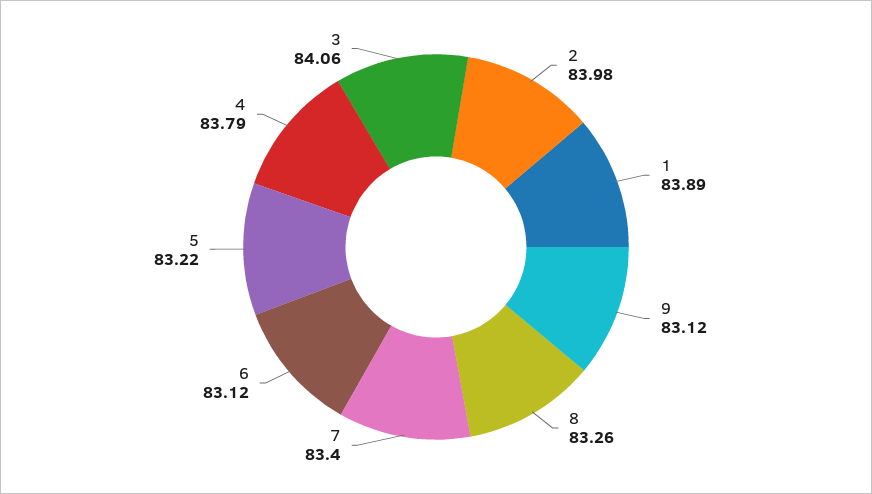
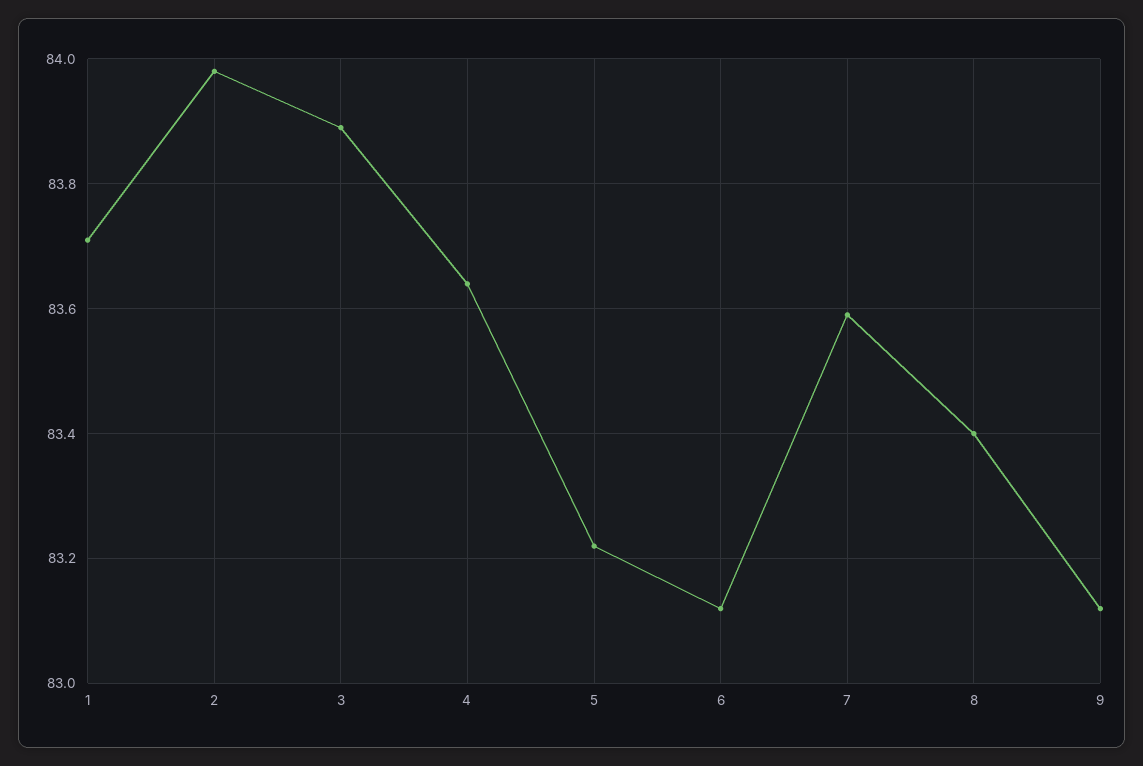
1: 83.89 -> 83.7
8: 83.26 -> 83.4
7: 83.4 -> 83.6
4: 83.79 -> 83.65
3: 84.06 -> 83.9

